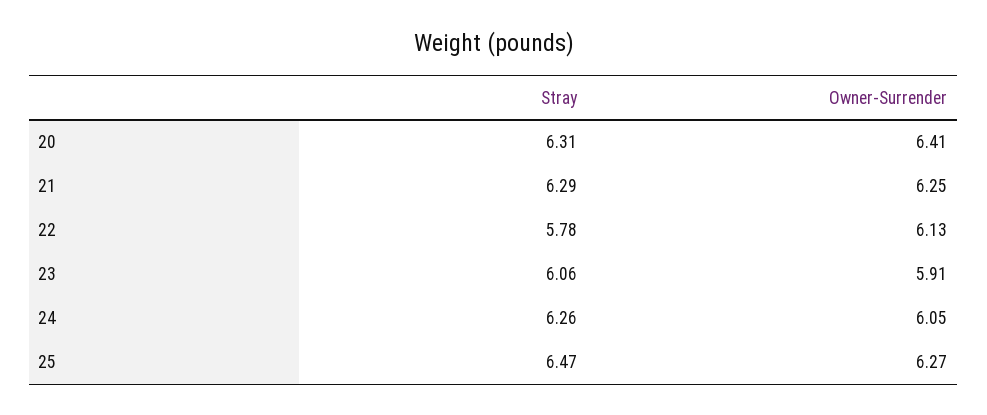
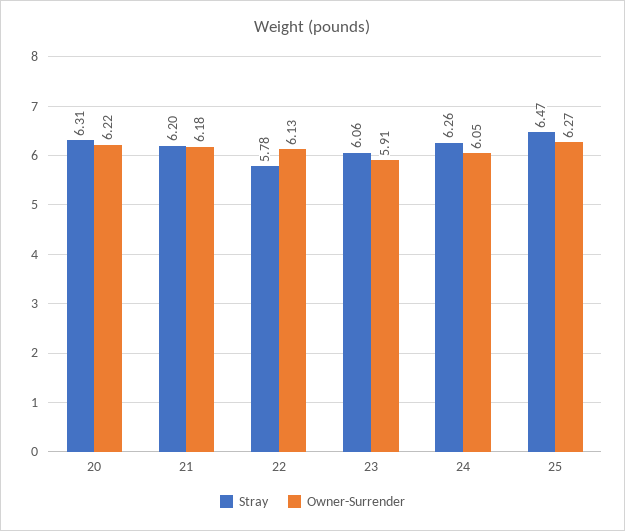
Owner-Surrender, 20: 6.41 -> 6.22
Stray, 21: 6.29 -> 6.2
Owner-Surrender, 21: 6.25 -> 6.18

